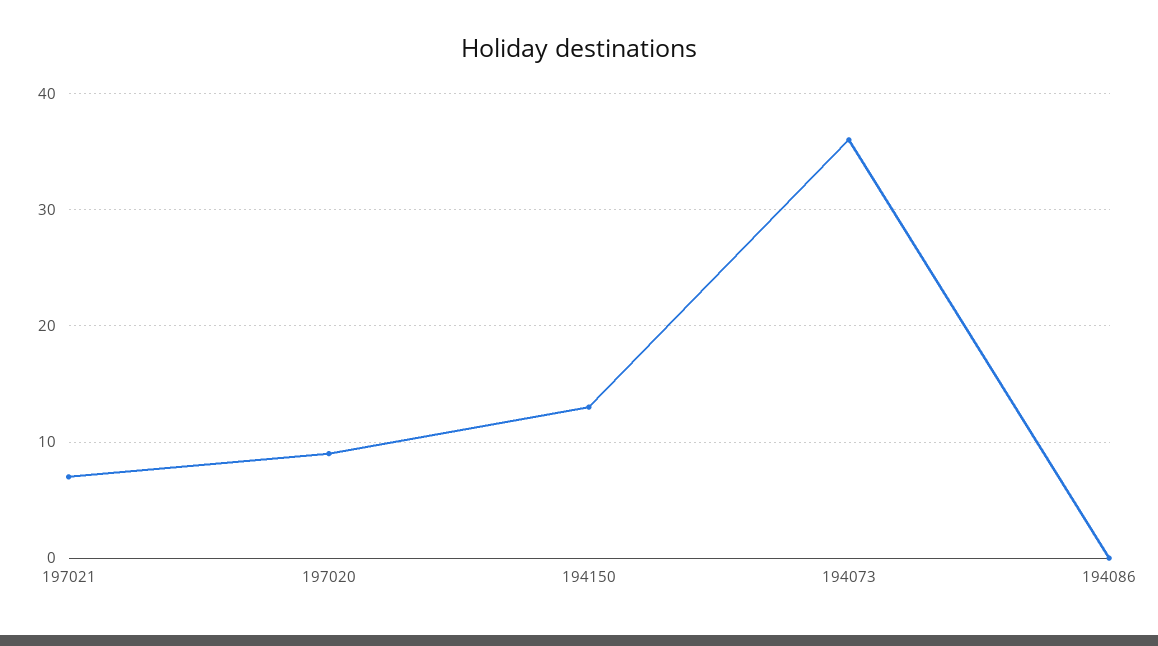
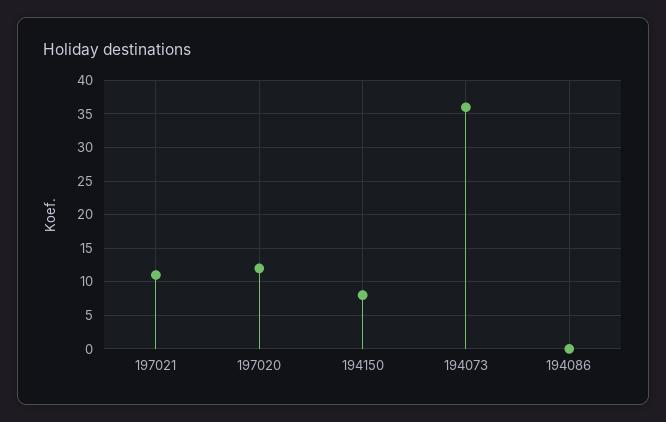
197021: 7 -> 11
197020: 9 -> 12
194150: 13 -> 8

